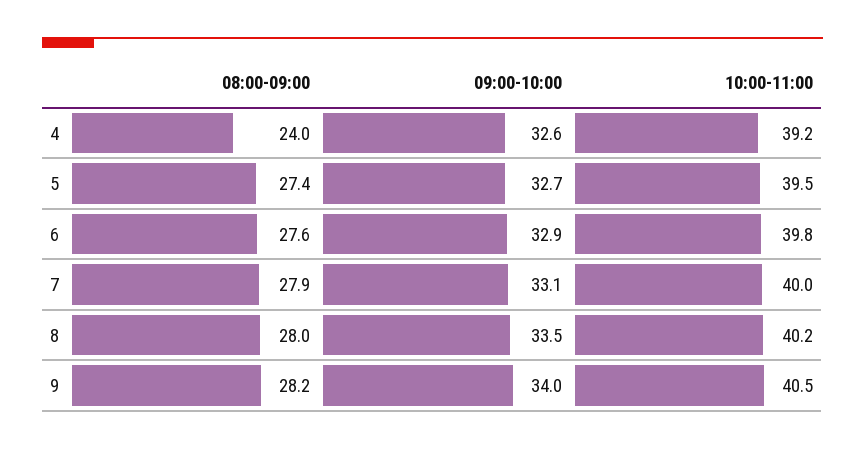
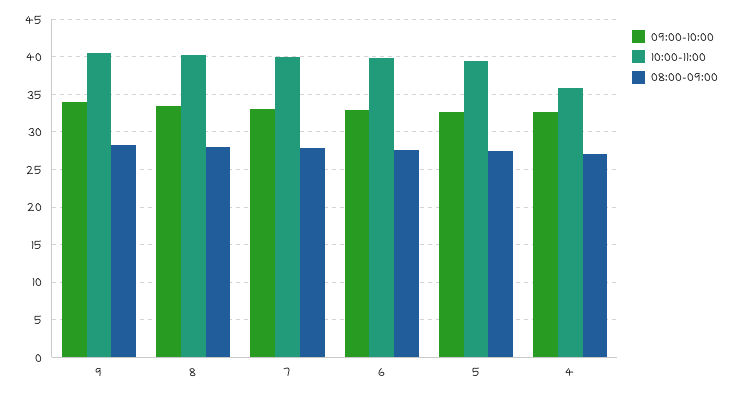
08:00-09:00, 4: 24 -> 27
10:00-11:00, 4: 39.2 -> 36

